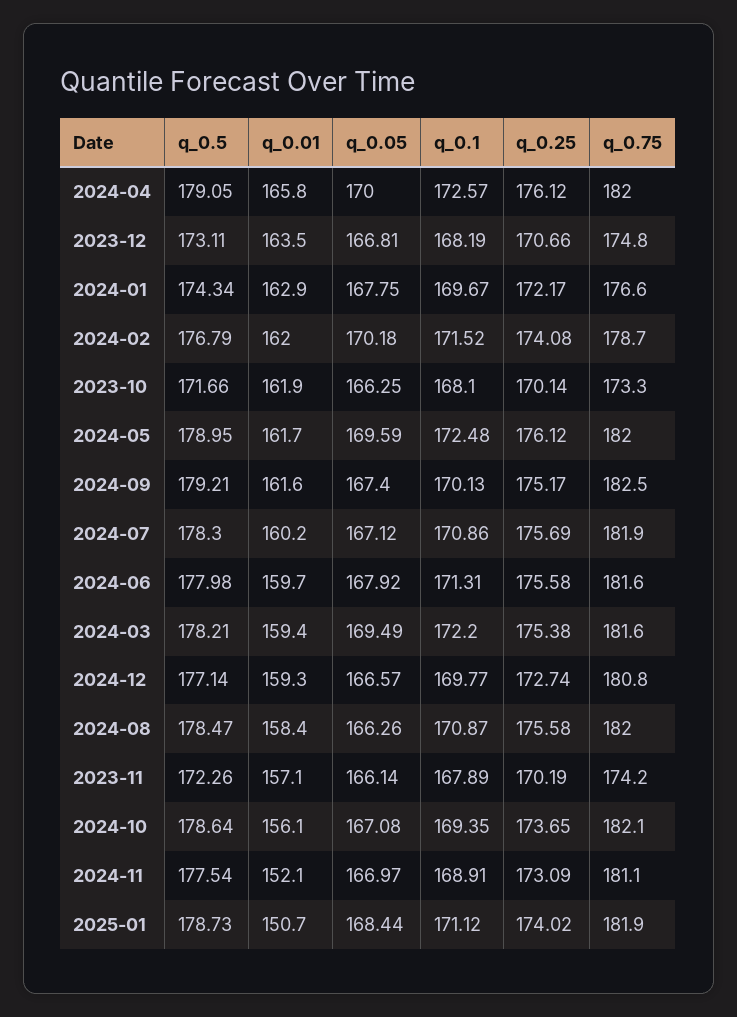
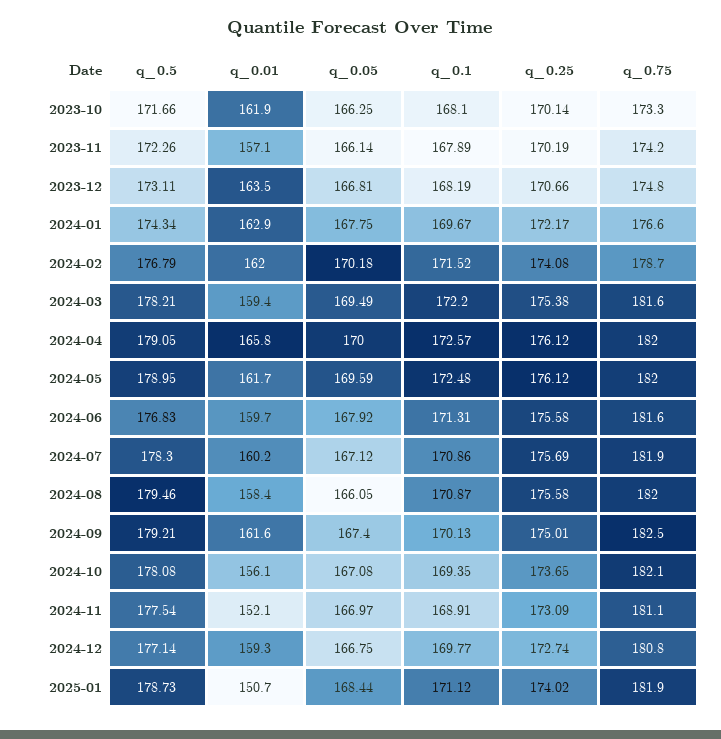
q_0.25, 2024-09: 175.17 -> 175.01
q_0.5, 2024-06: 177.98 -> 176.83
q_0.05, 2024-12: 166.57 -> 166.75
q_0.5, 2024-08: 178.47 -> 179.46
q_0.05, 2024-08: 166.26 -> 166.05
q_0.5, 2024-10: 178.64 -> 178.08

